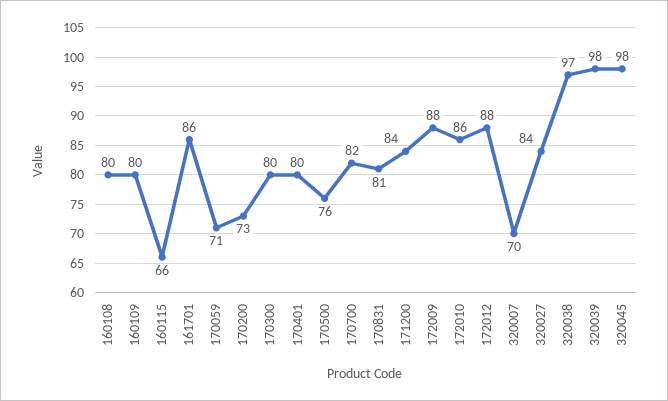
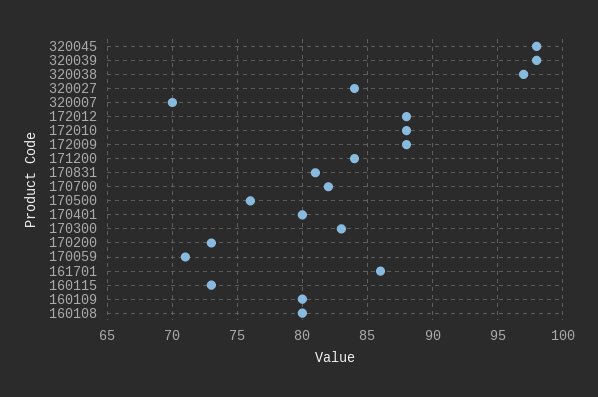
160115: 66 -> 73
170300: 80 -> 83
172010: 86 -> 88

